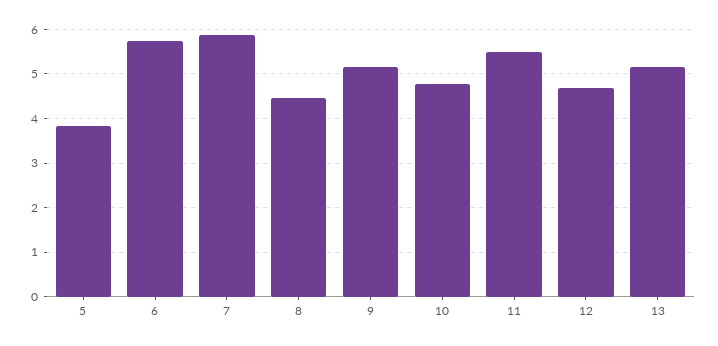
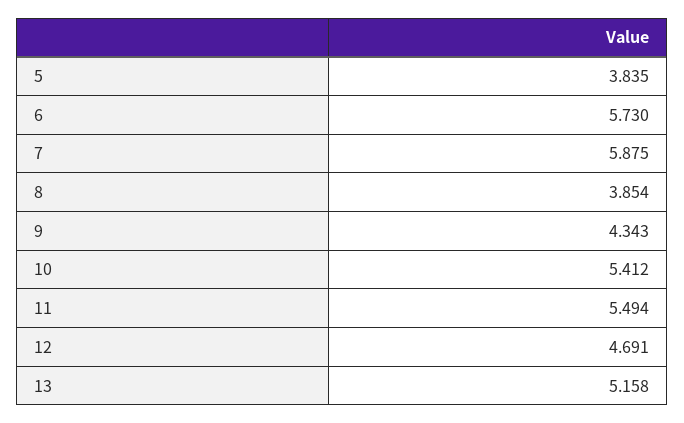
8: 4.4 -> 3.854
9: 5.2 -> 4.343
10: 4.8 -> 5.412

